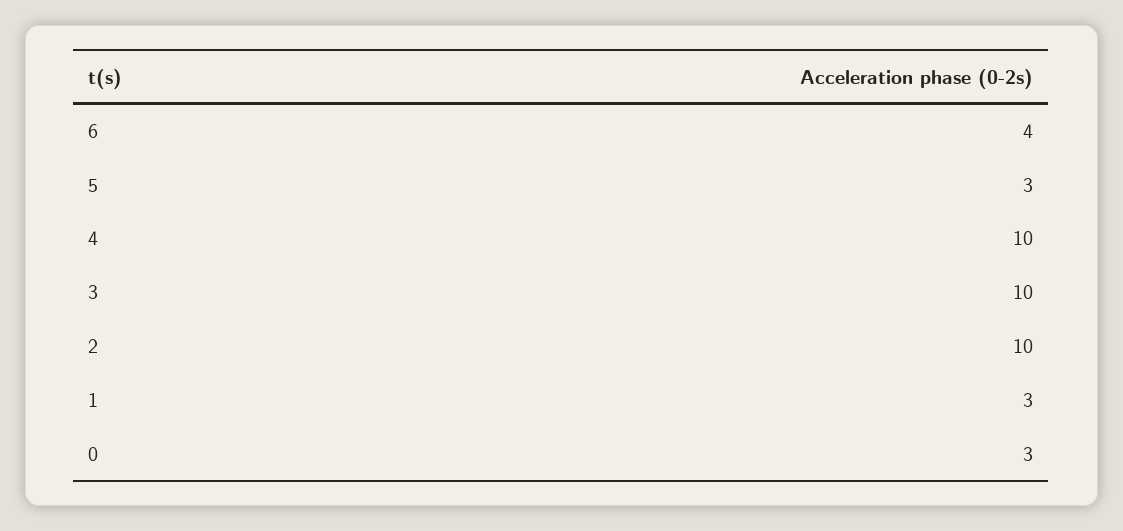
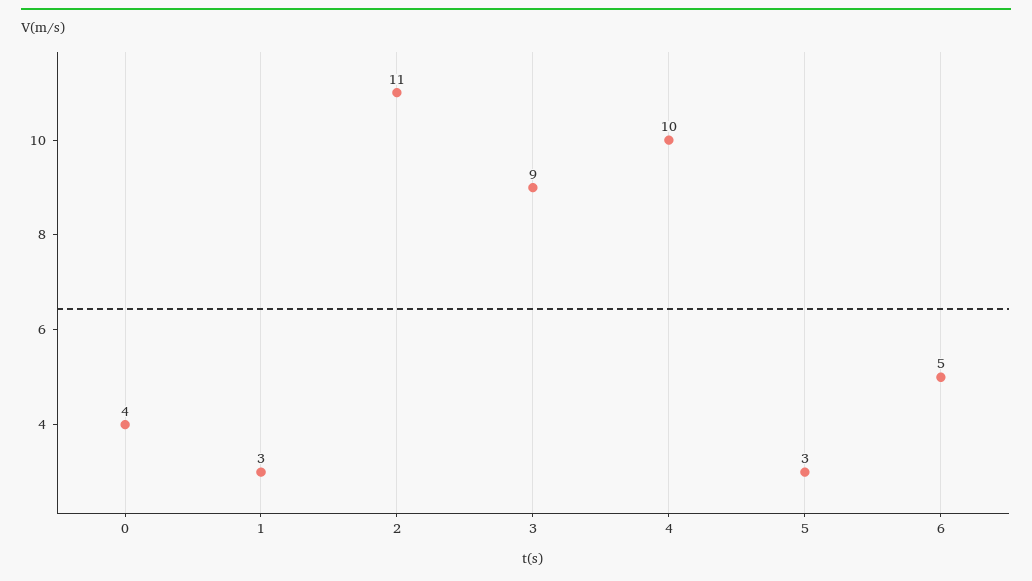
6: 4 -> 5
3: 10 -> 9
2: 10 -> 11
0: 3 -> 4

